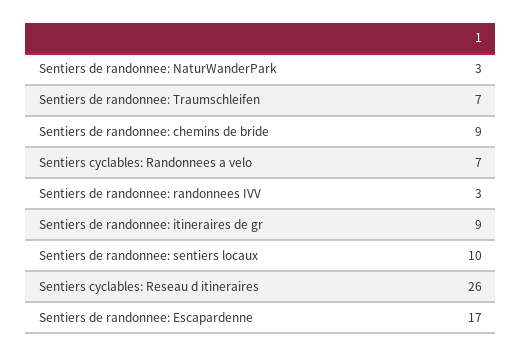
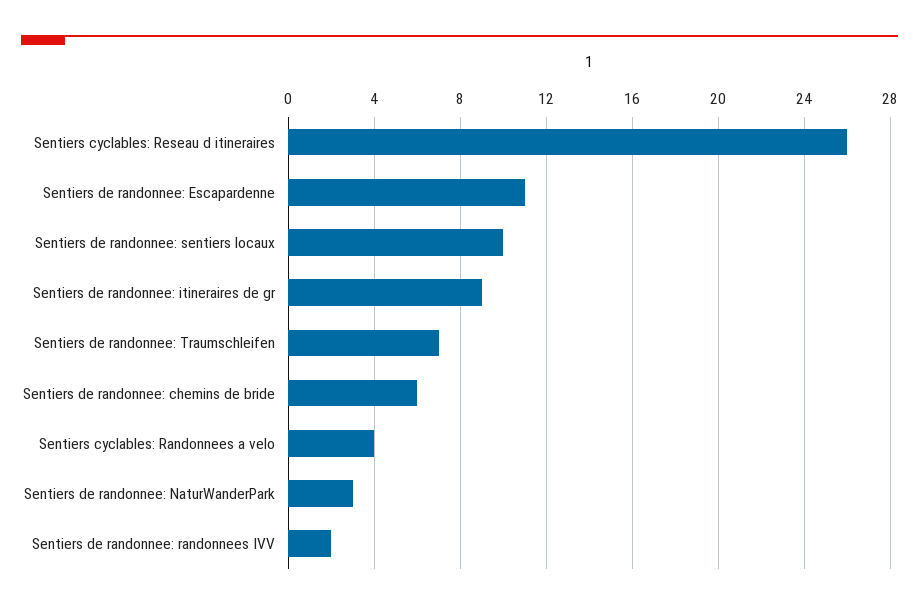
Sentiers de randonnee: chemins de bride: 9 -> 6
Sentiers cyclables: Randonnees a velo: 7 -> 4
Sentiers de randonnee: randonnees IVV: 3 -> 2
Sentiers de randonnee: Escapardenne: 17 -> 11

